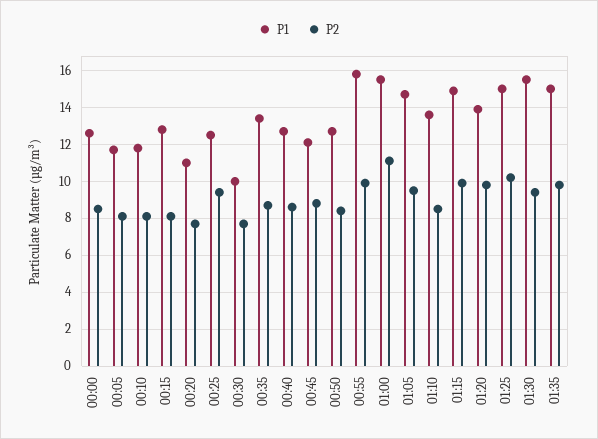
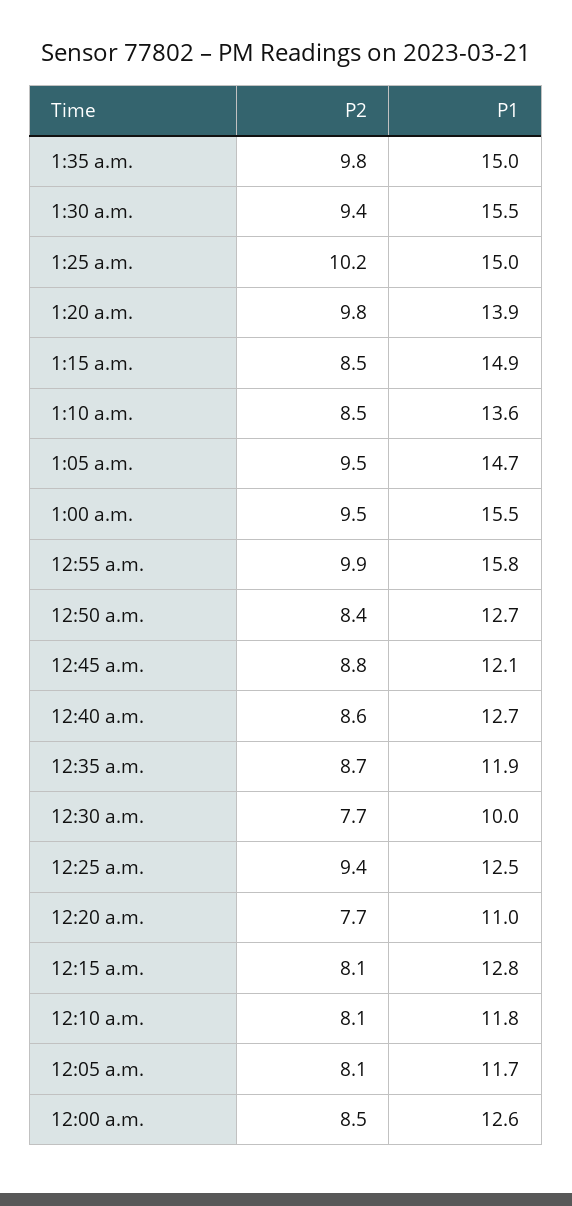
P1, 00:35: 13.5 -> 11.9
P2, 01:00: 11 -> 9.5
P2, 01:15: 10 -> 8.5

